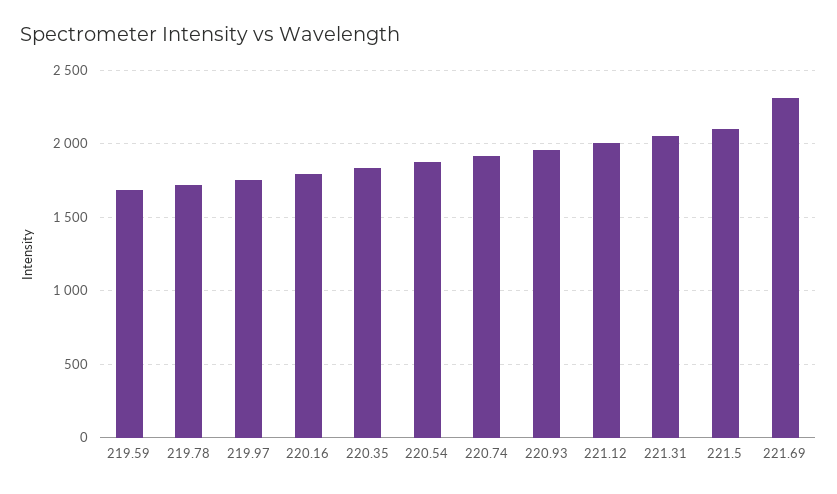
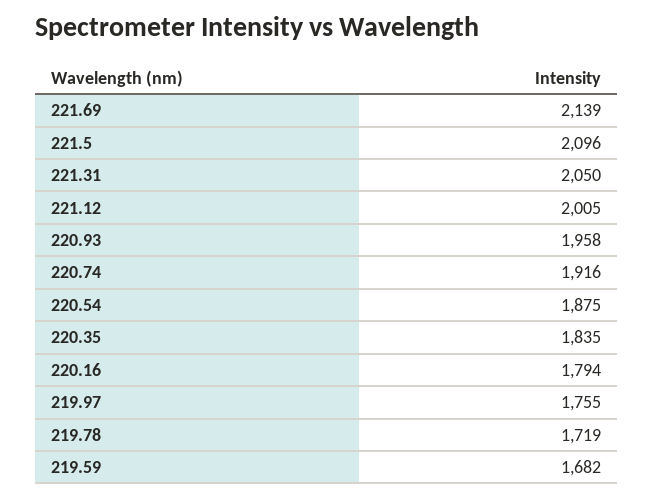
221.69: 2300 -> 2139

